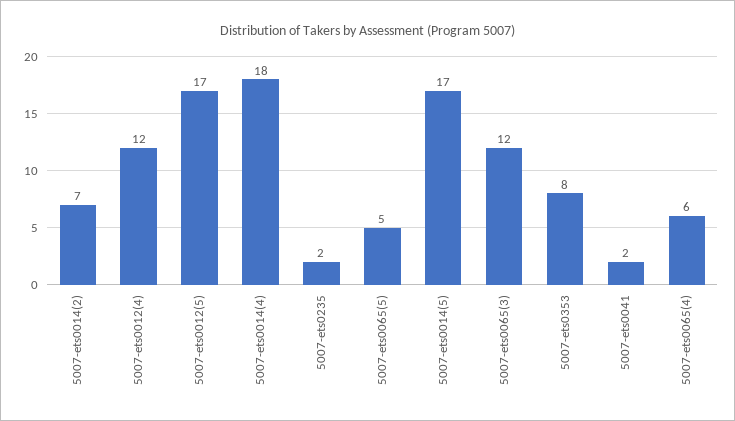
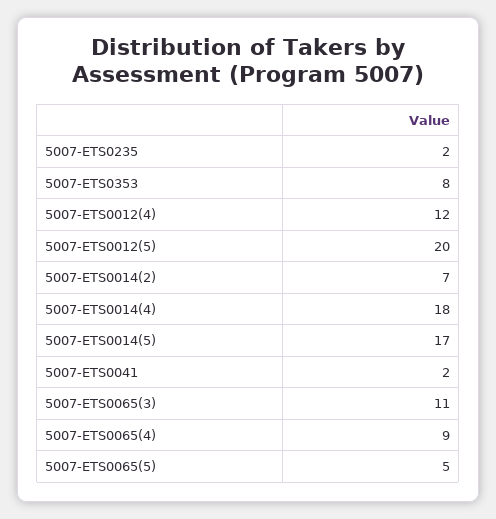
5007-ets0012(5): 17 -> 20
5007-ets0065(3): 12 -> 11
5007-ets0065(4): 6 -> 9

